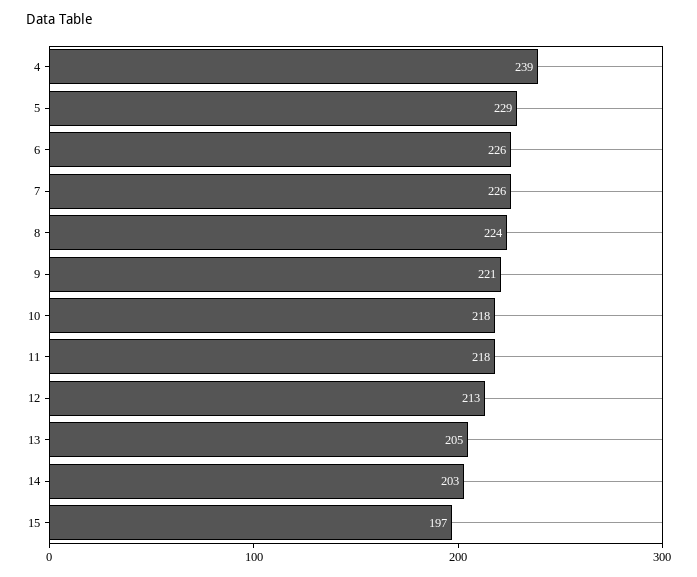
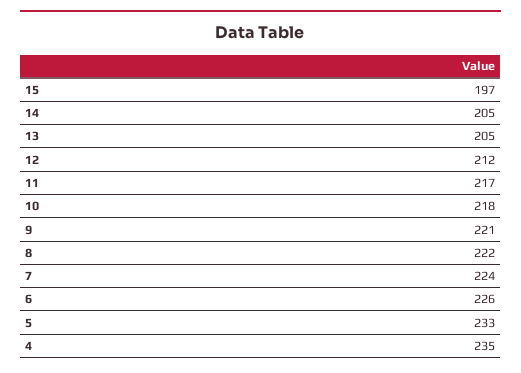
4: 239 -> 235
5: 229 -> 233
7: 226 -> 224
8: 224 -> 222
11: 218 -> 217
12: 213 -> 212
14: 203 -> 205

